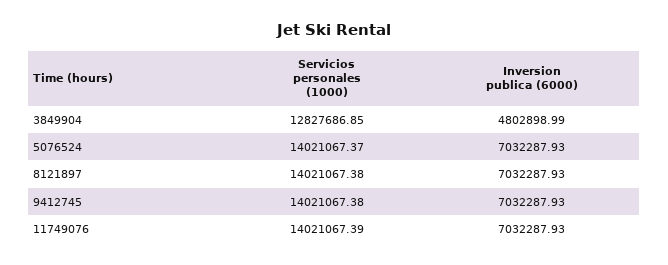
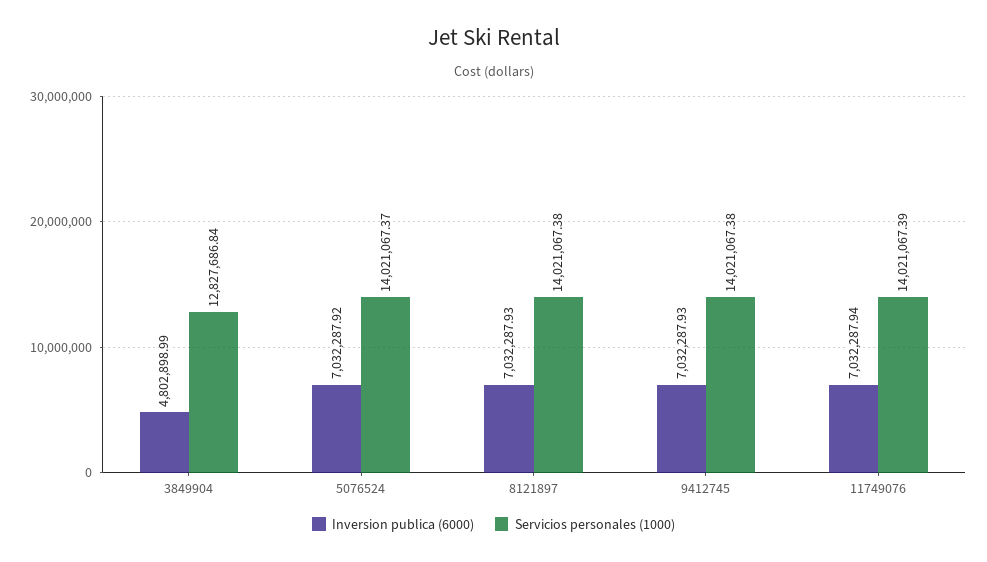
Servicios personales (1000), 3849904: 12827686.85 -> 12827686.84
Inversion publica (6000), 5076524: 7032287.93 -> 7032287.92
Inversion publica (6000), 11749076: 7032287.93 -> 7032287.94

